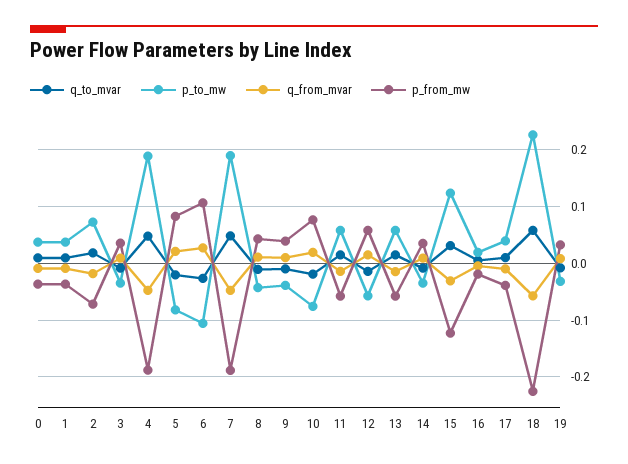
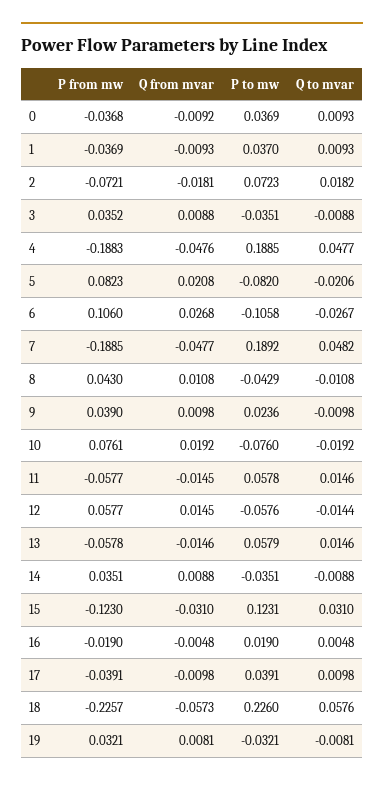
p_to_mw, 9: -0.04 -> 0.0236

